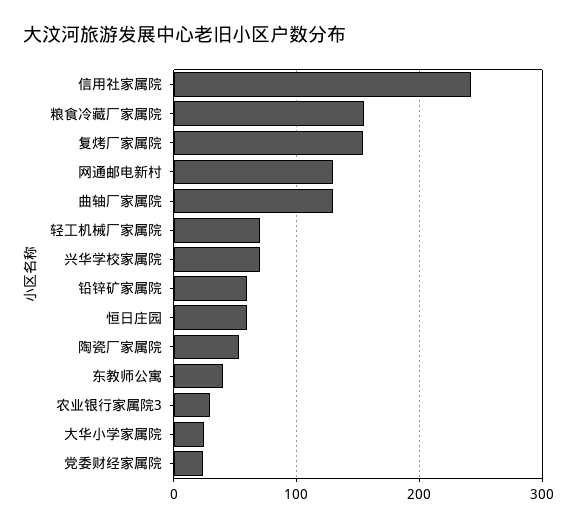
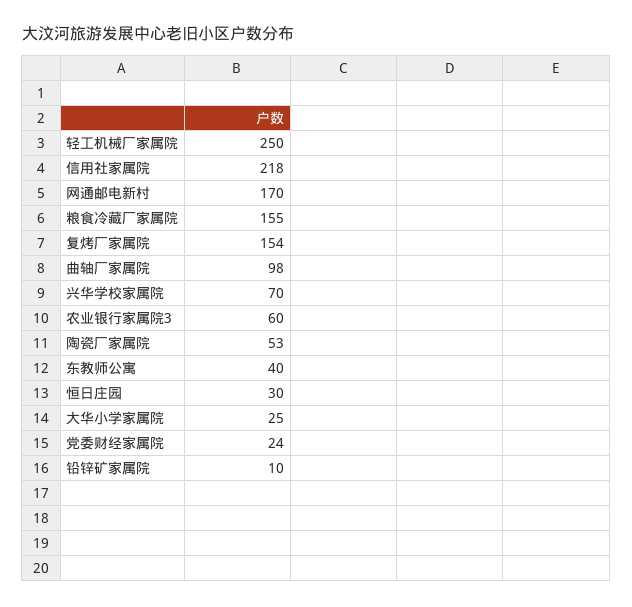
信用社家属院: 240 -> 218
网通邮电新村: 130 -> 170
曲轴厂家属院: 130 -> 98
轻工机械厂家属院: 70 -> 250
铅锌矿家属院: 60 -> 10
恒日庄园: 60 -> 30
农业银行家属院3: 30 -> 60

